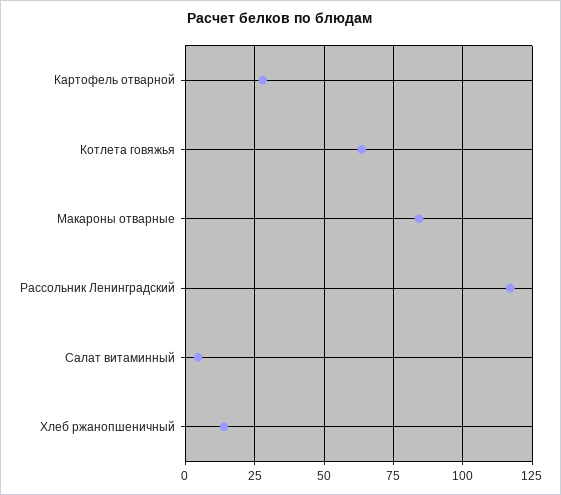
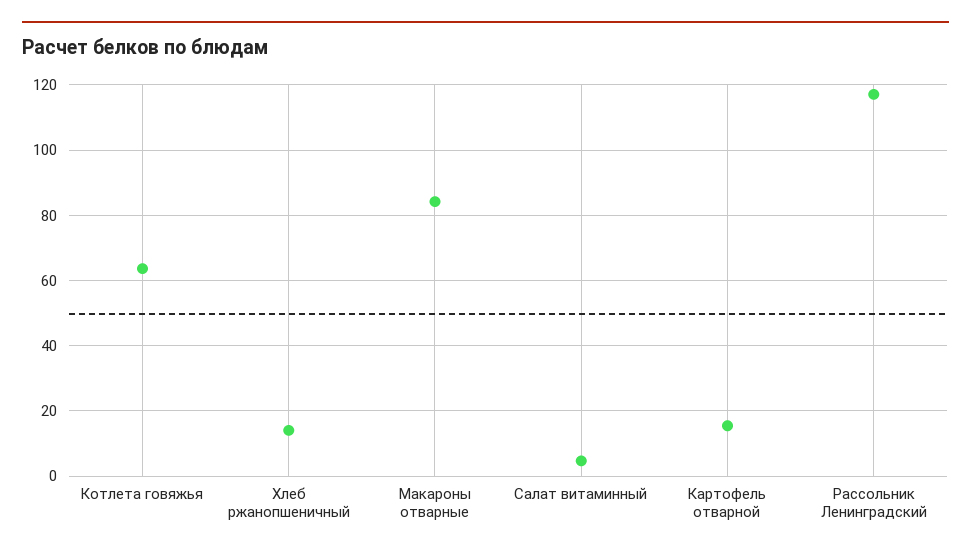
Картофель отварной: 27.5 -> 16

